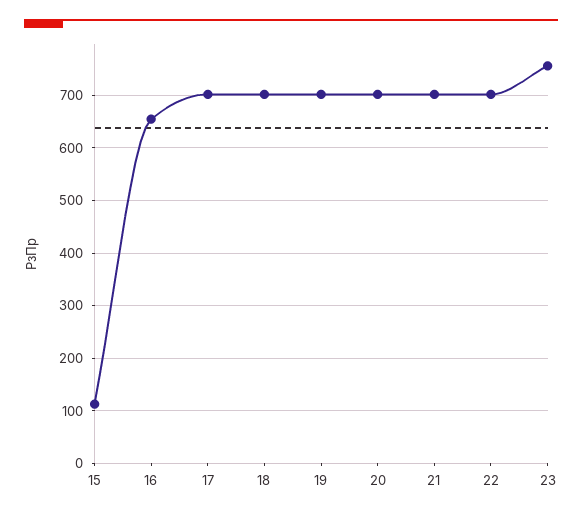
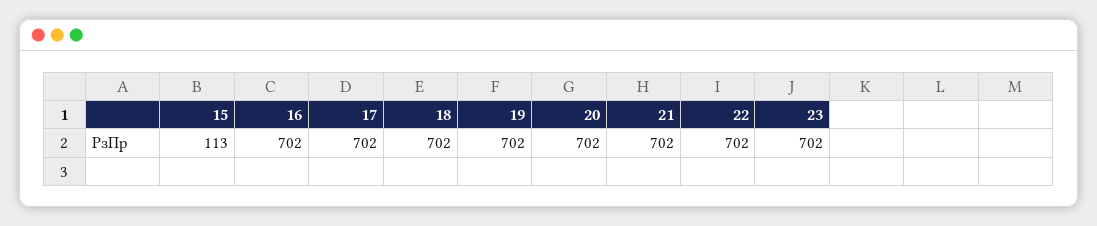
16: 660 -> 702
23: 760 -> 702

